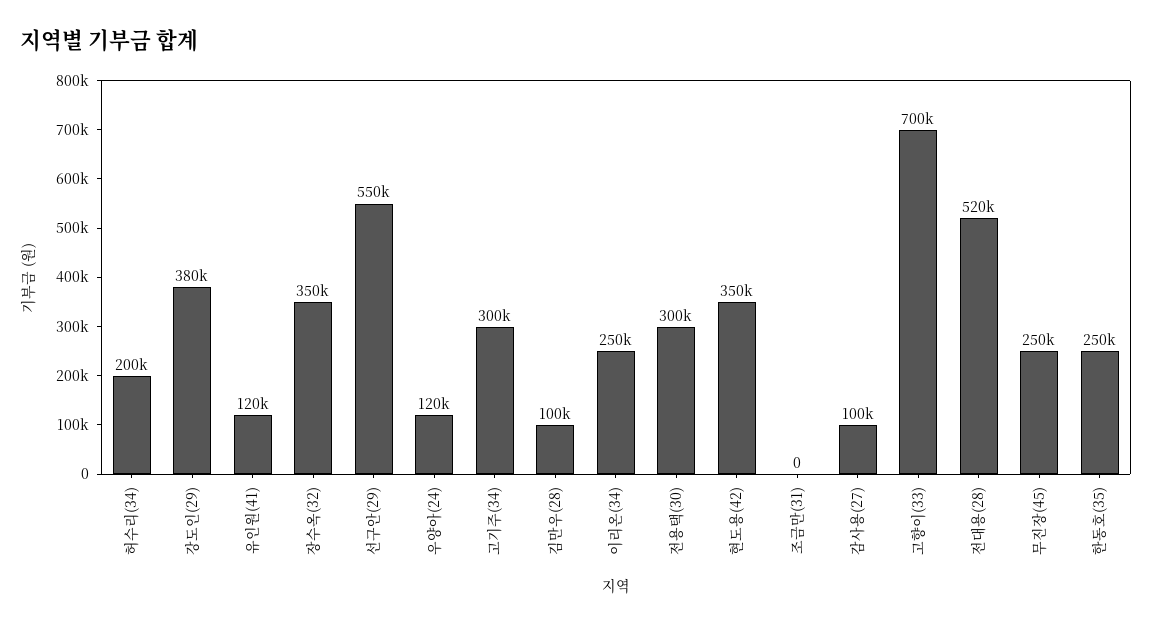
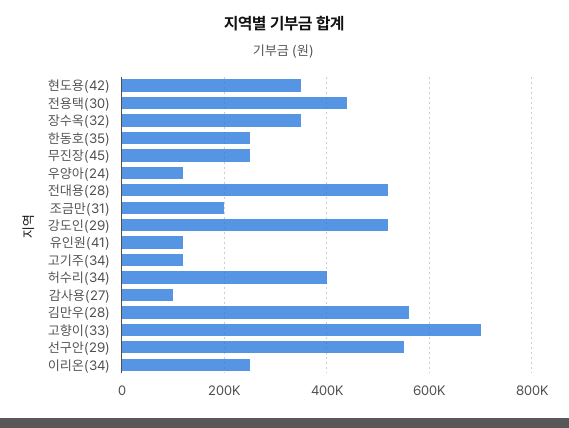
허수리(34): 200000 -> 400000
강도인(29): 380000 -> 520000
고기주(34): 300000 -> 120000
김만우(28): 100000 -> 560000
전용택(30): 300000 -> 440000
조금만(31): 0 -> 200000

